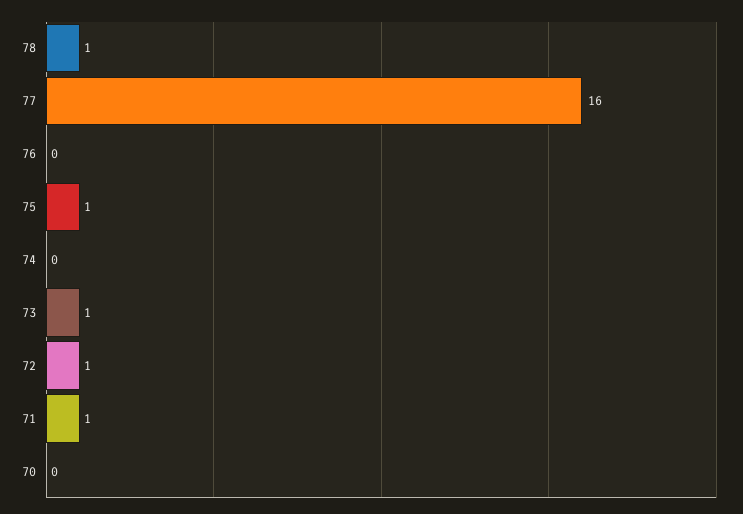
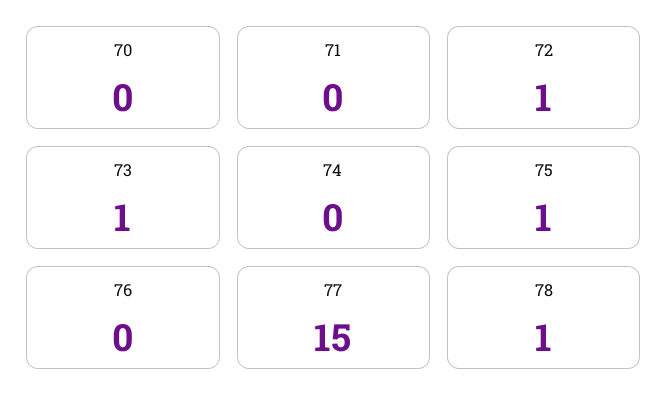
77: 16 -> 15
71: 1 -> 0

